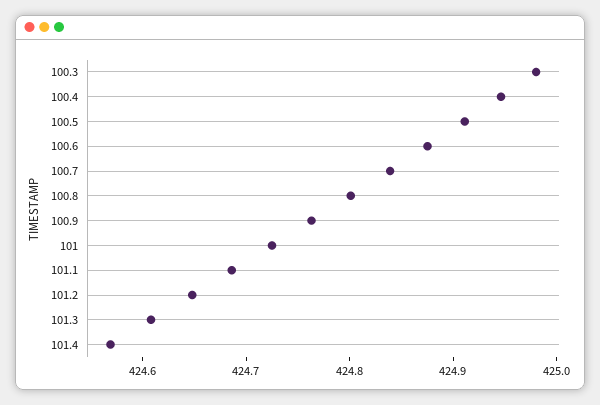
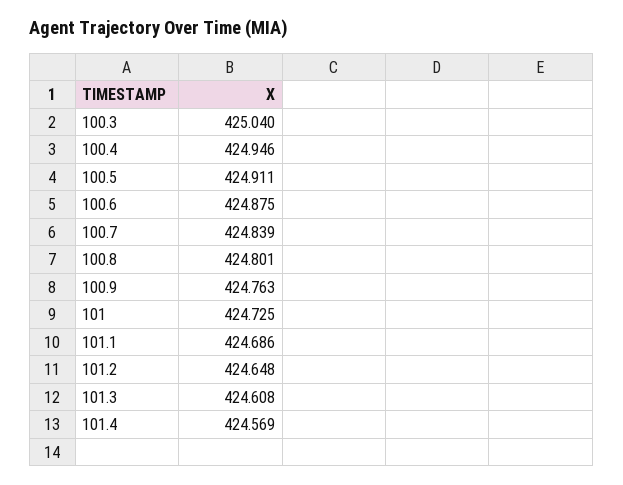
100.3: 424.98 -> 425.04

